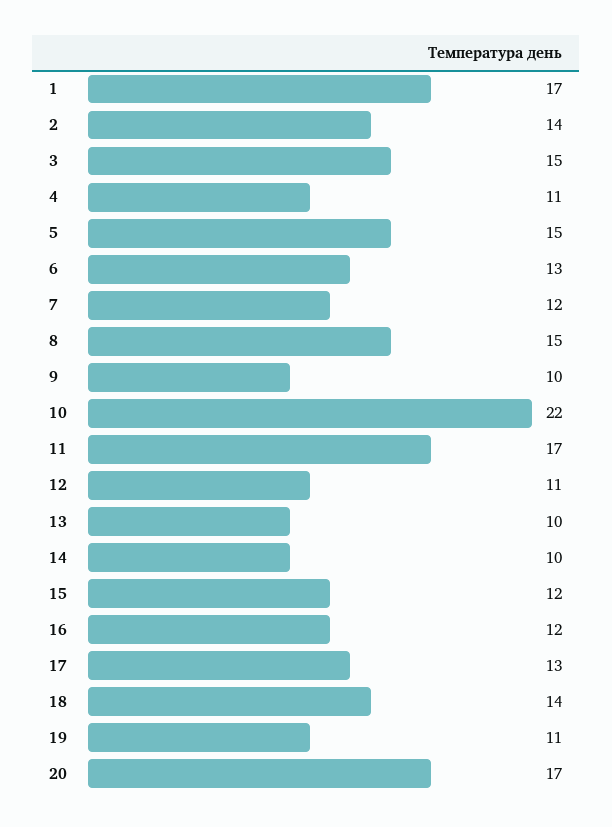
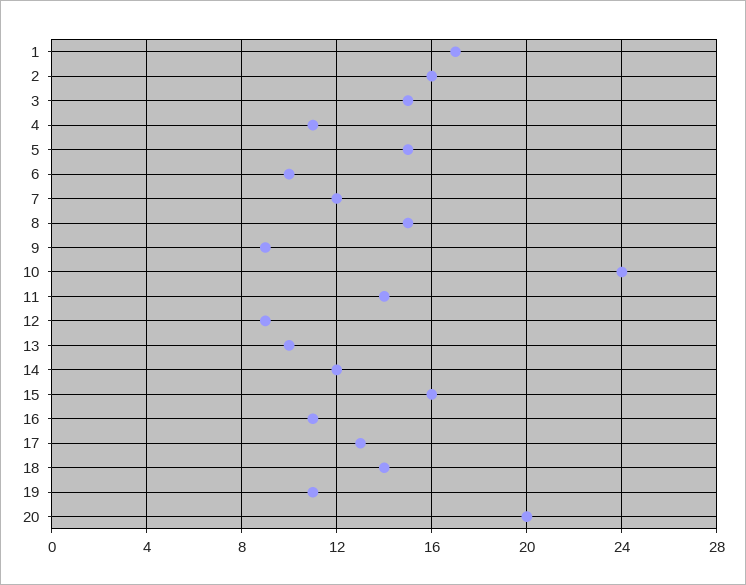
2: 14 -> 16
6: 13 -> 10
9: 10 -> 9
10: 22 -> 24
11: 17 -> 14
12: 11 -> 9
14: 10 -> 12
15: 12 -> 16
16: 12 -> 11
20: 17 -> 20

